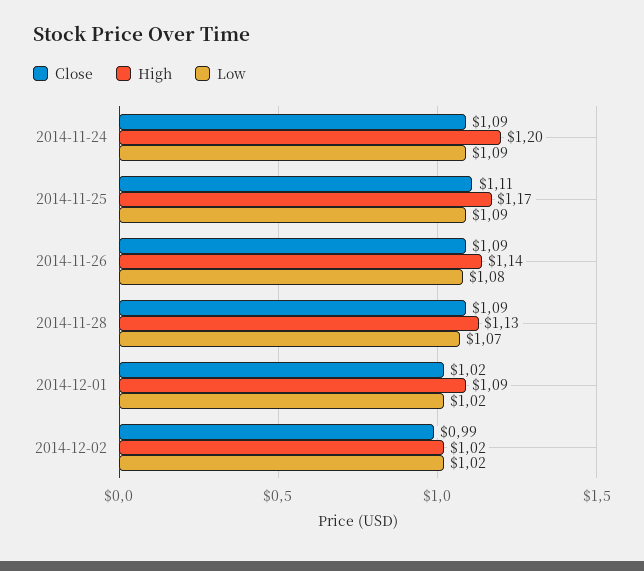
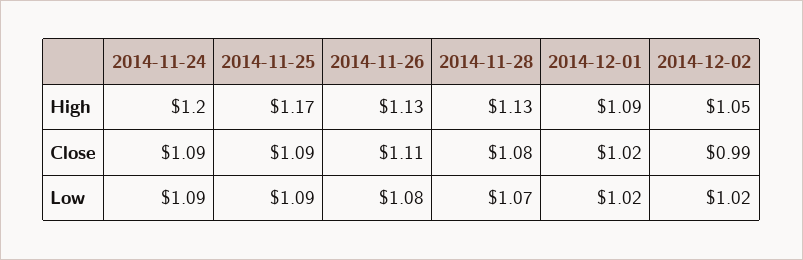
Close, 2014-11-25: 1.11 -> 1.09
Close, 2014-11-26: 1.09 -> 1.11
High, 2014-11-26: 1.14 -> 1.13
Close, 2014-11-28: 1.09 -> 1.08
High, 2014-12-02: 1.02 -> 1.05

